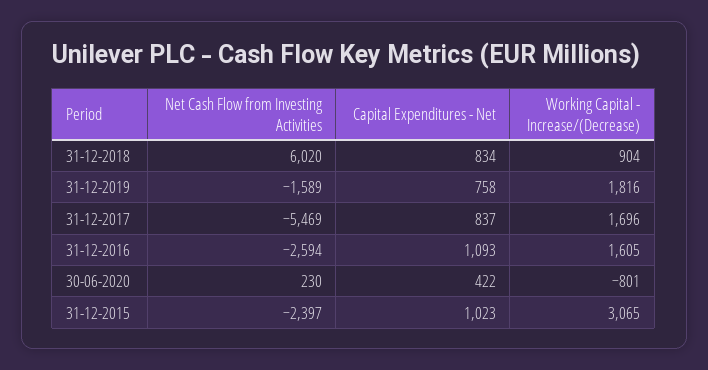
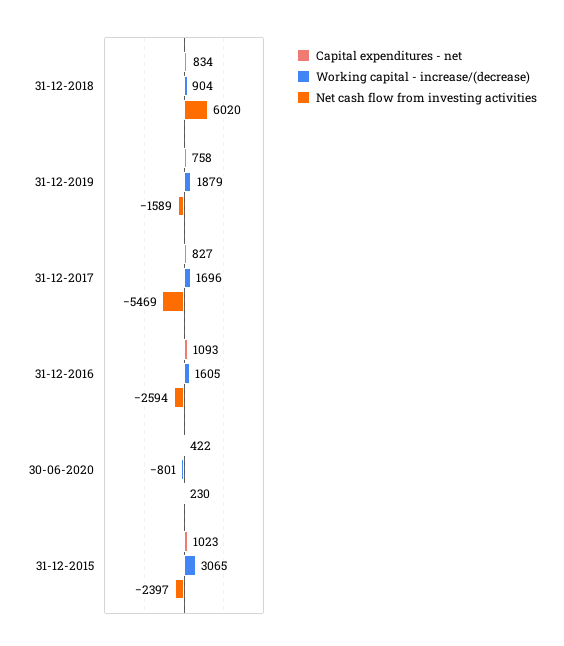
Working Capital - Increase/(Decrease), 31-12-2019: 1816 -> 1879
Capital Expenditures - Net, 31-12-2017: 837 -> 827

